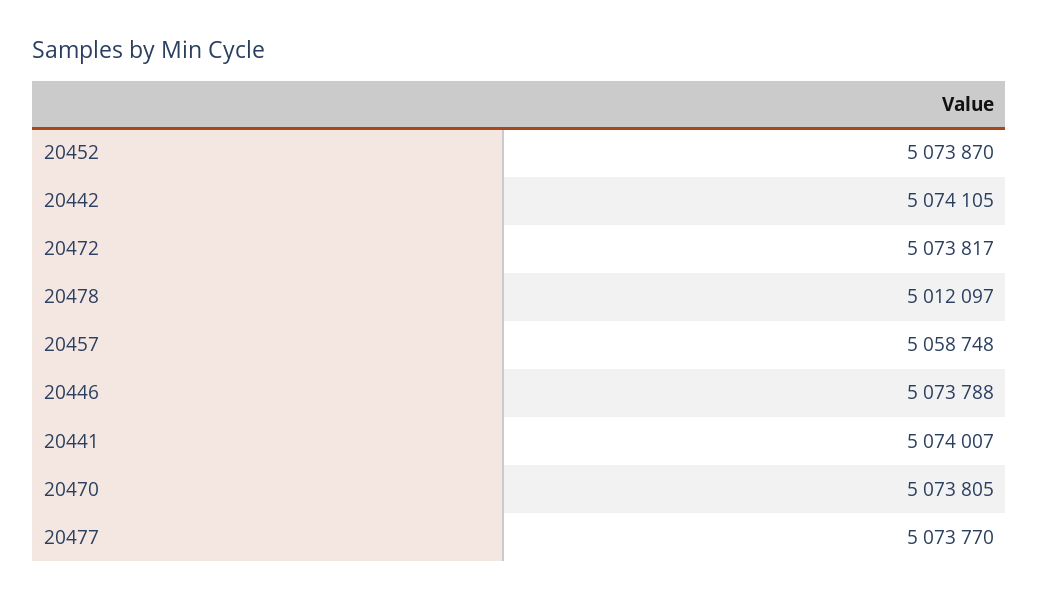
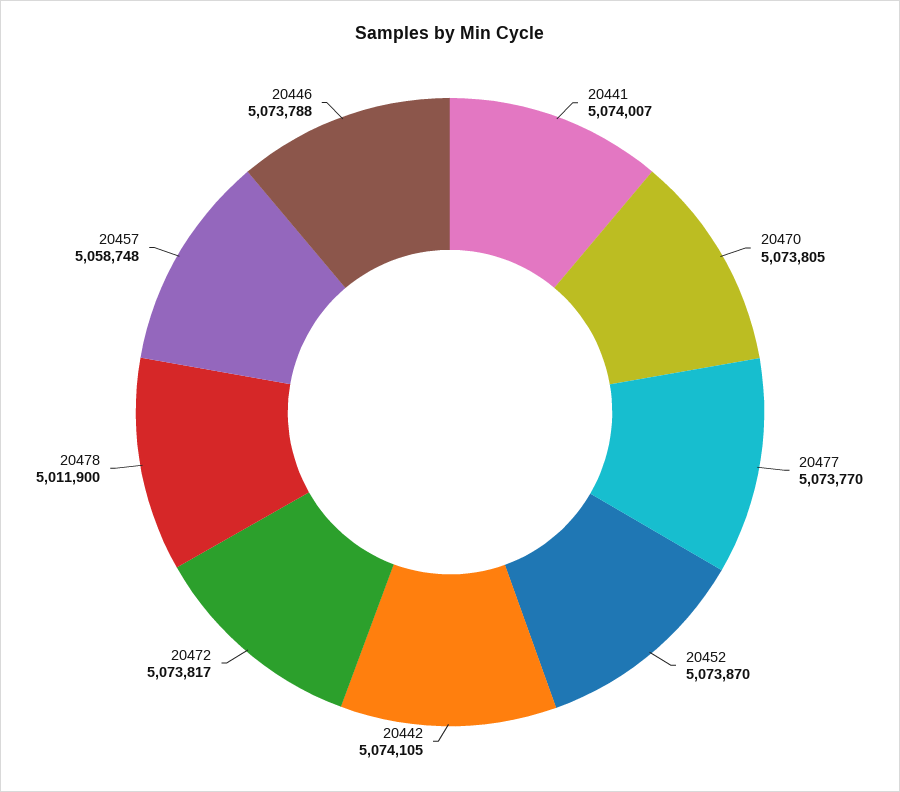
20478: 5012097 -> 5011900

